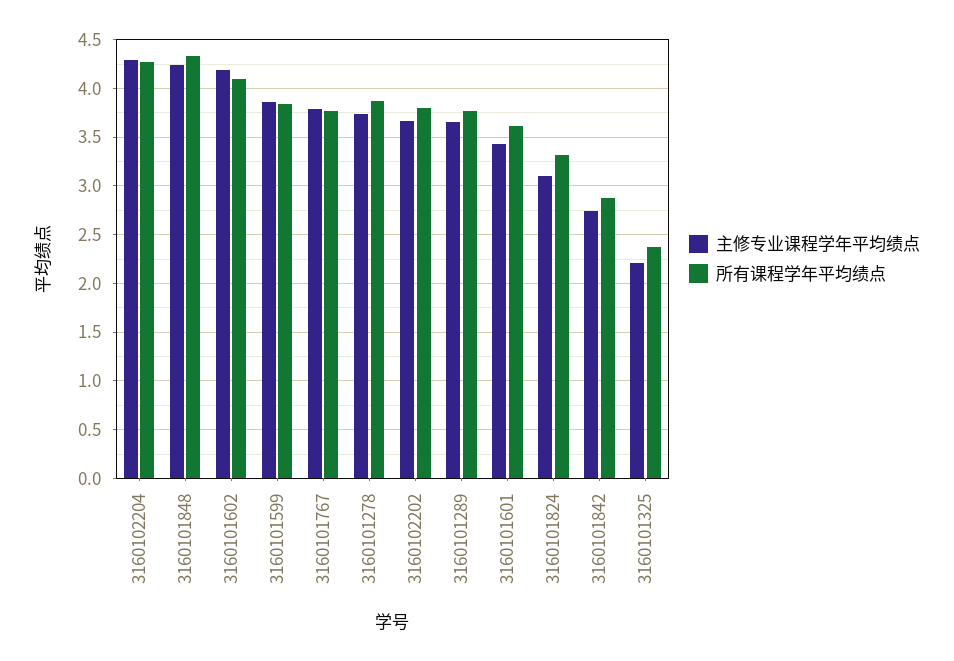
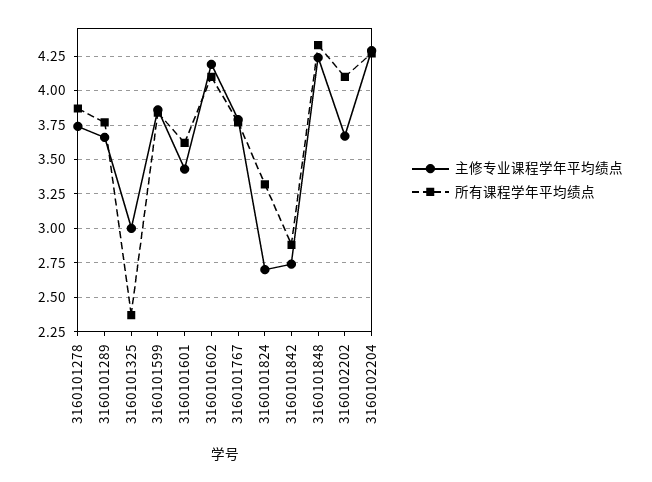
所有课程学年平均绩点, 3160102202: 3.8 -> 4.1
主修专业课程学年平均绩点, 3160101824: 3.1 -> 2.7
主修专业课程学年平均绩点, 3160101325: 2.2 -> 3

